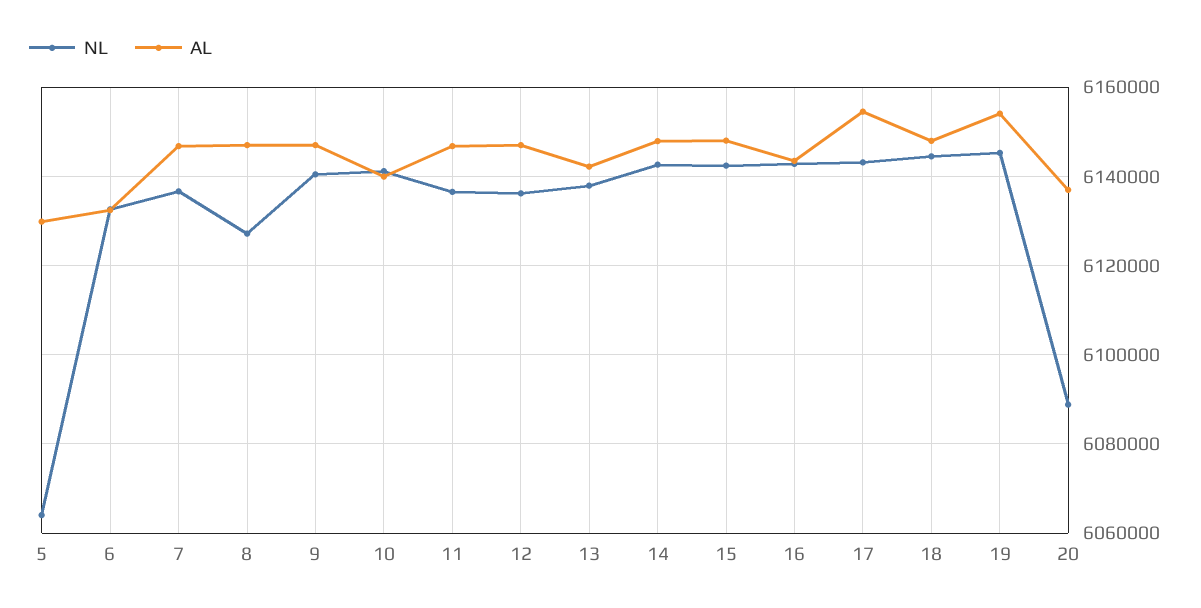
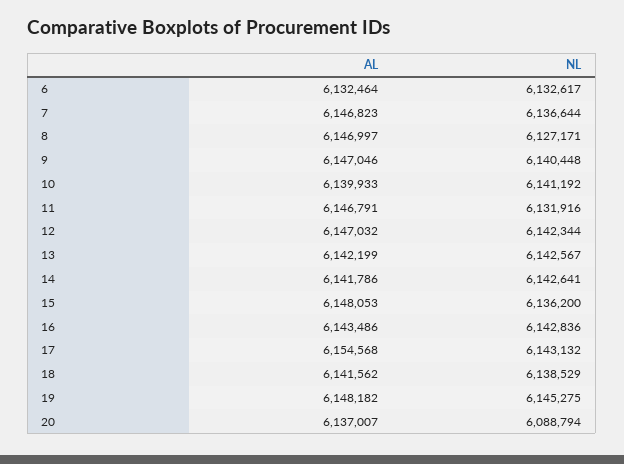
NL, 5: 6064000 -> none
AL, 5: 6130000 -> none
NL, 11: 6136000 -> 6131916
NL, 12: 6136000 -> 6142344
NL, 13: 6138000 -> 6142567
AL, 14: 6148000 -> 6141786
NL, 15: 6142000 -> 6136200
NL, 18: 6144000 -> 6138529
AL, 18: 6148000 -> 6141562
AL, 19: 6154000 -> 6148182

